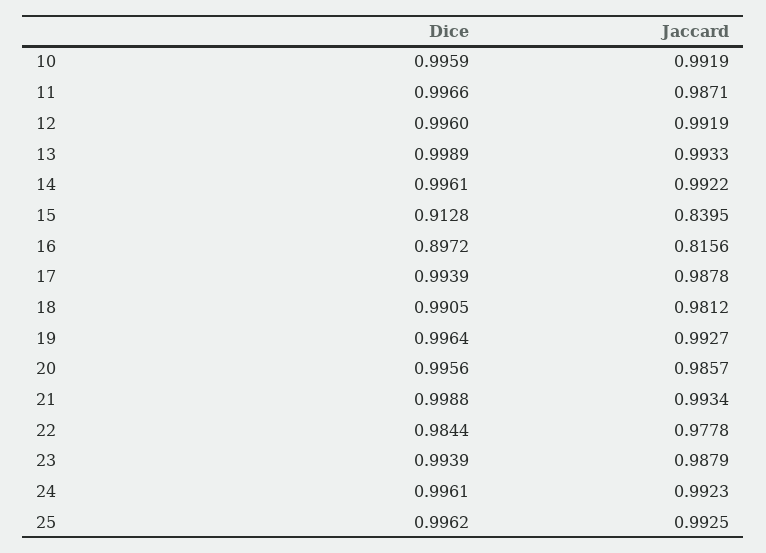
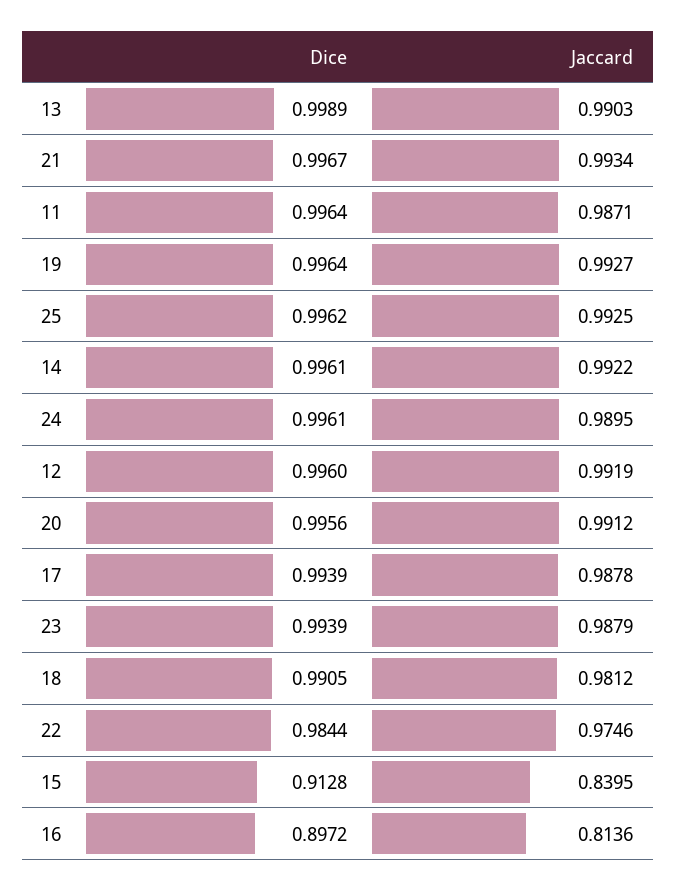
Dice, 10: 0.9959 -> none
Jaccard, 10: 0.9919 -> none
Dice, 11: 0.9966 -> 0.9964
Jaccard, 13: 0.9933 -> 0.9903
Jaccard, 16: 0.8156 -> 0.8136
Jaccard, 20: 0.9857 -> 0.9912
Dice, 21: 0.9988 -> 0.9967
Jaccard, 22: 0.9778 -> 0.9746
Jaccard, 24: 0.9923 -> 0.9895

